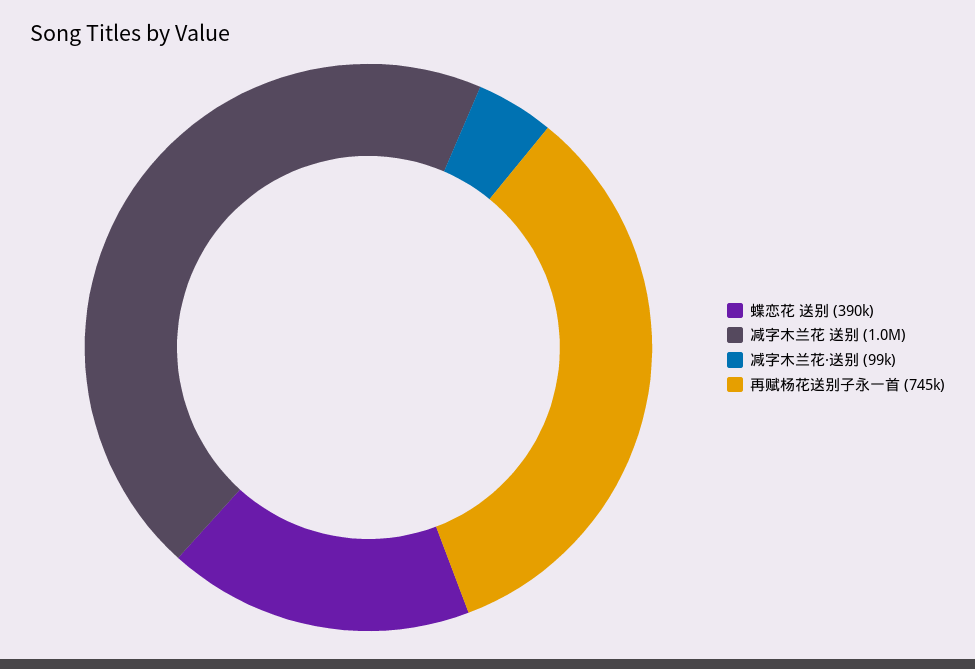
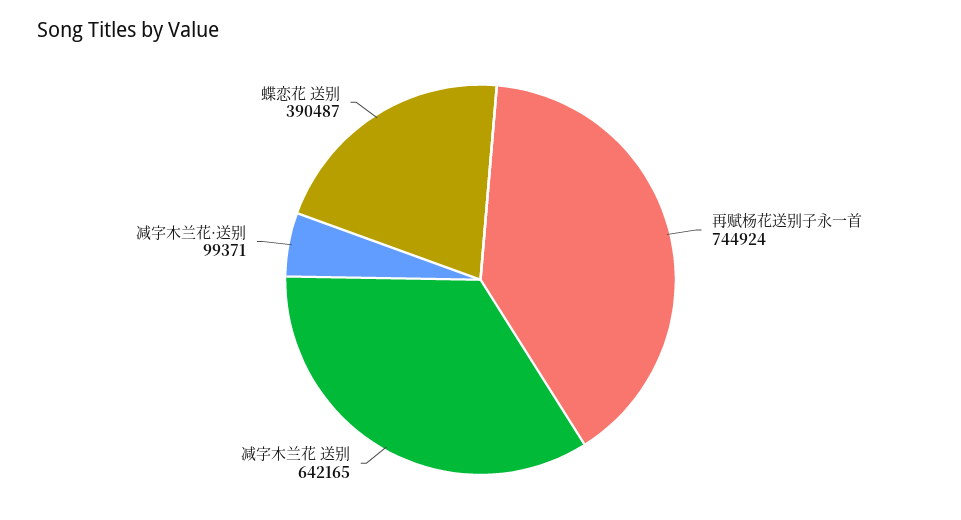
减字木兰花 送别: 1000000 -> 642165

